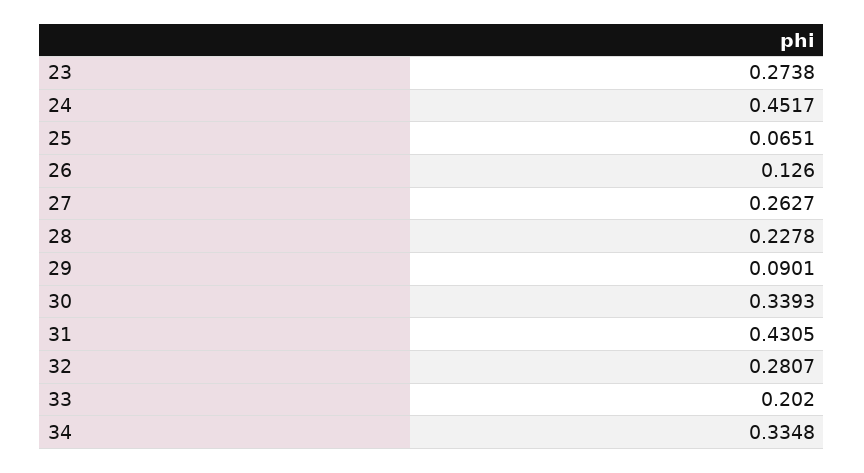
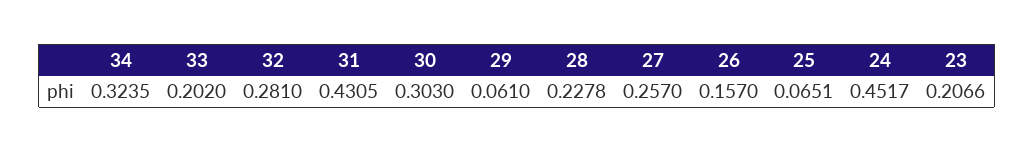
23: 0.2738 -> 0.2066
26: 0.126 -> 0.157
27: 0.2627 -> 0.257
29: 0.0901 -> 0.061
30: 0.3393 -> 0.303
32: 0.2807 -> 0.281
34: 0.3348 -> 0.3235

